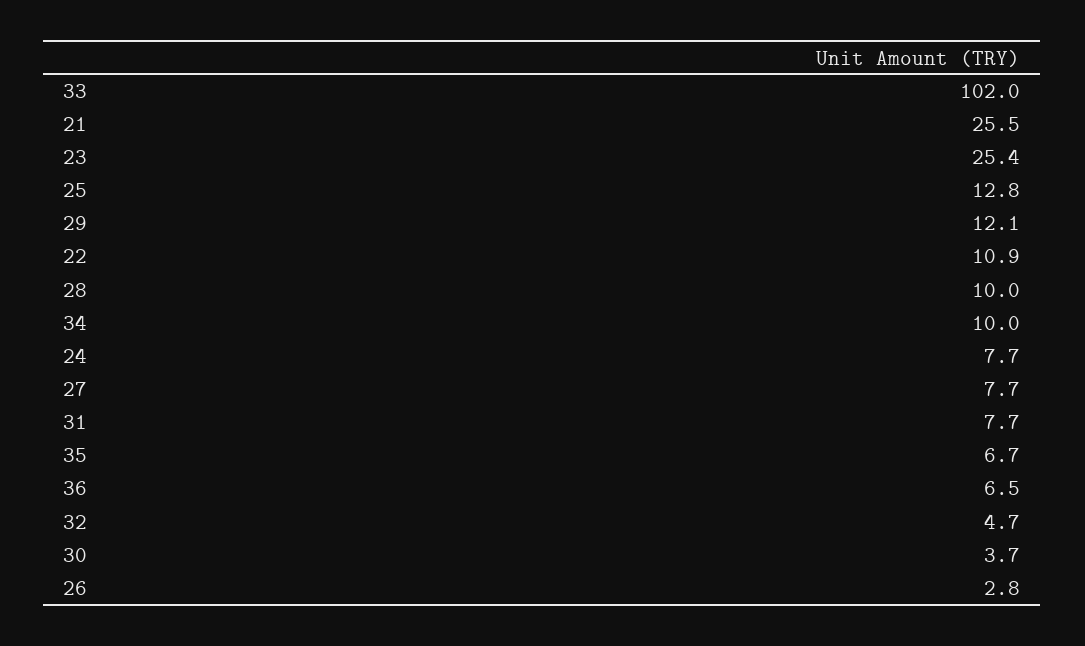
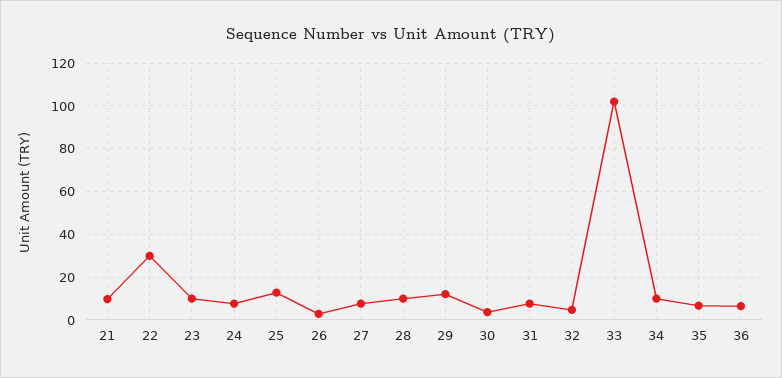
21: 25.5 -> 10
23: 25.4 -> 10
22: 10.9 -> 30

